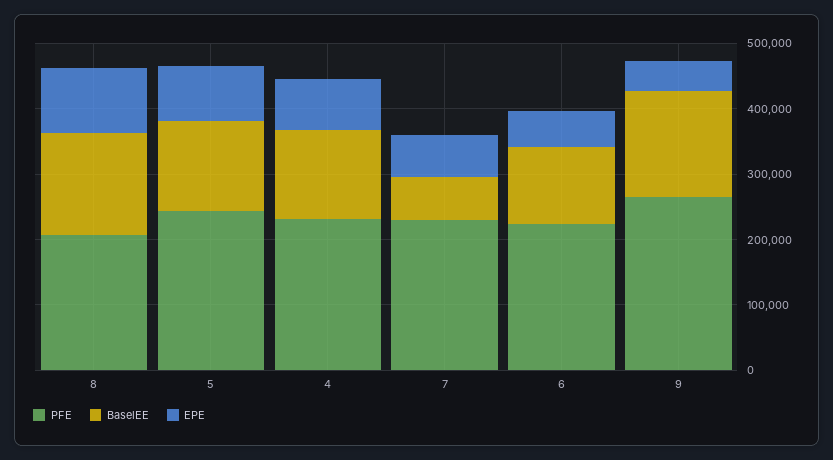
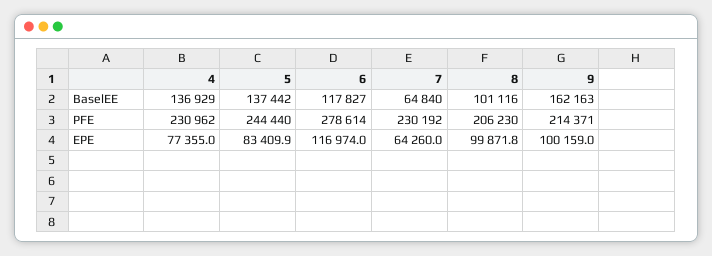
BaselEE, 8: 160000 -> 101116
PFE, 6: 220000 -> 278614
EPE, 6: 60000 -> 116974
PFE, 9: 260000 -> 214371
EPE, 9: 40000 -> 100159

